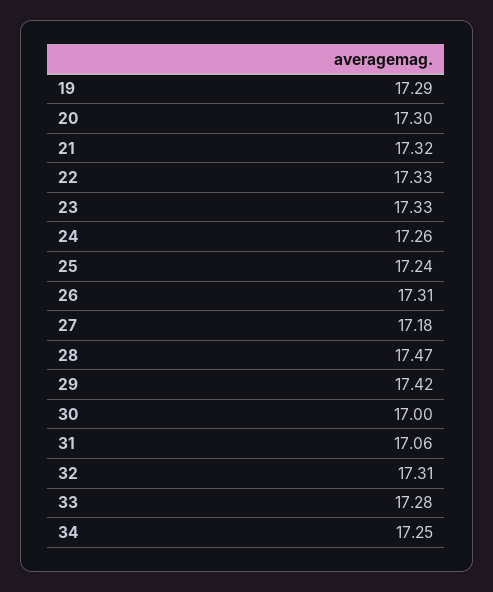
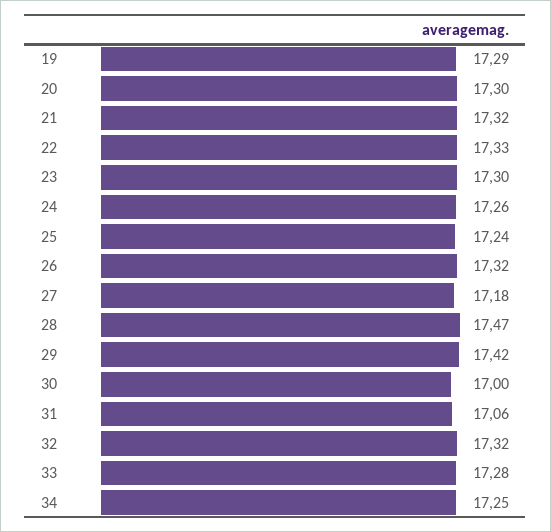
23: 17.33 -> 17.3
26: 17.31 -> 17.32
32: 17.31 -> 17.32

